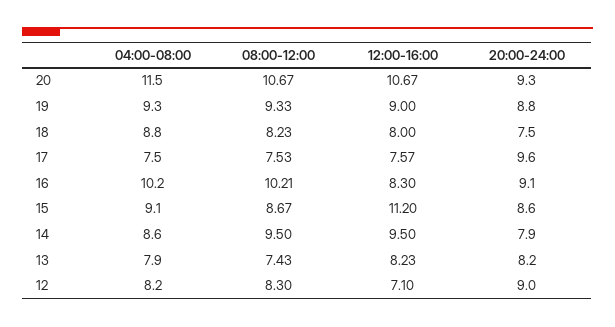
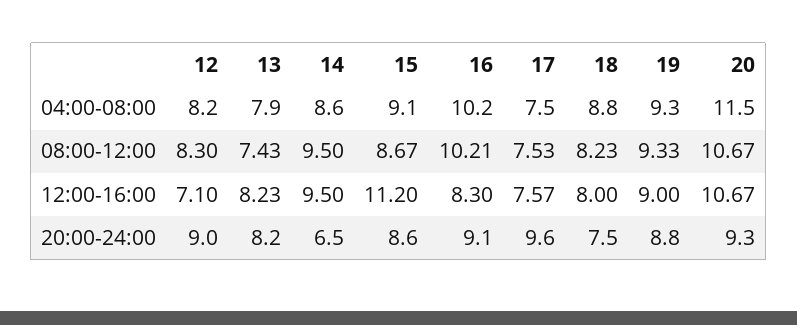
20:00-24:00, 14: 7.9 -> 6.5

